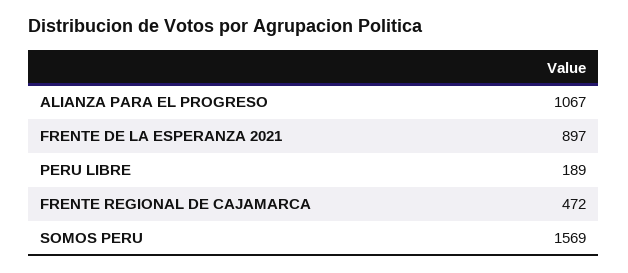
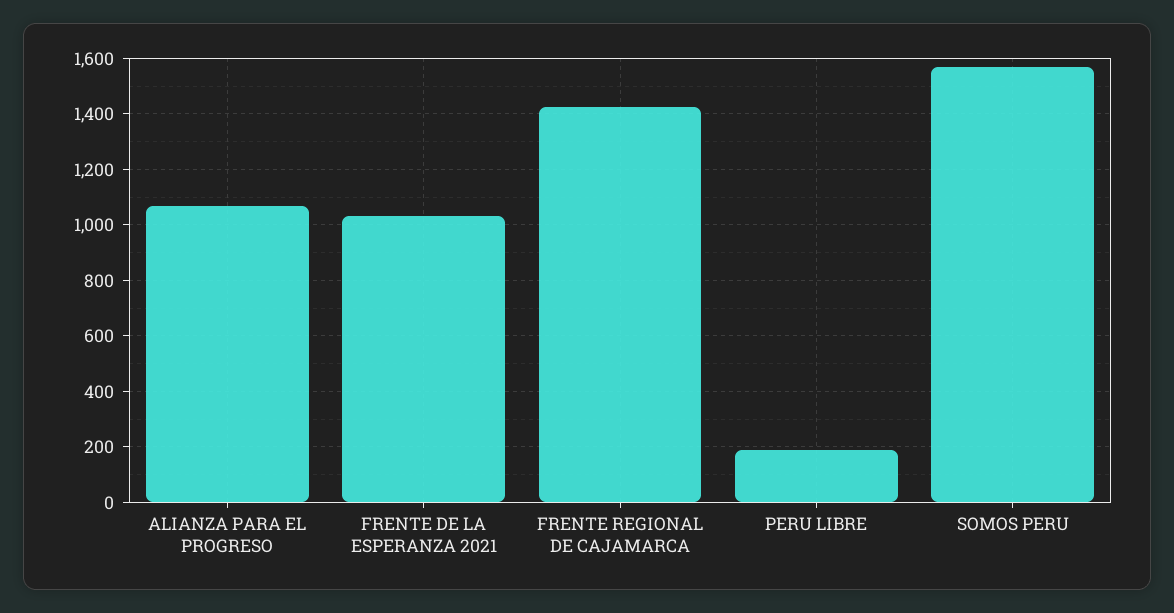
FRENTE DE LA ESPERANZA 2021: 897 -> 1025
FRENTE REGIONAL DE CAJAMARCA: 472 -> 1425

